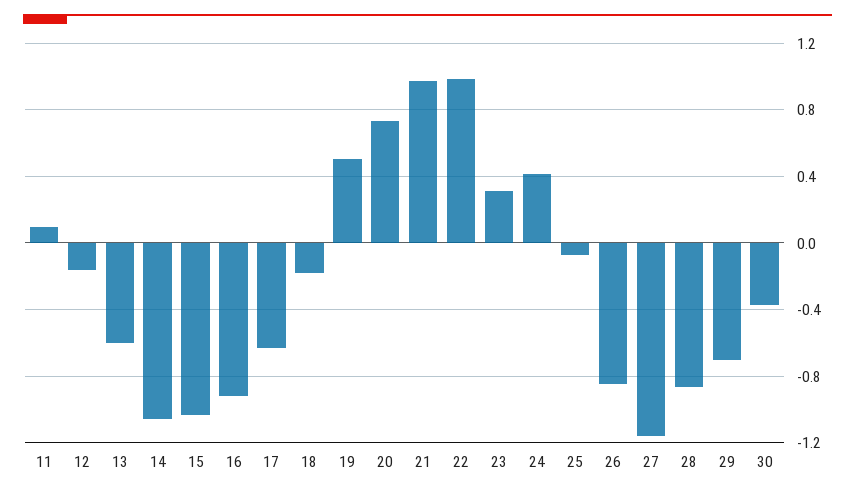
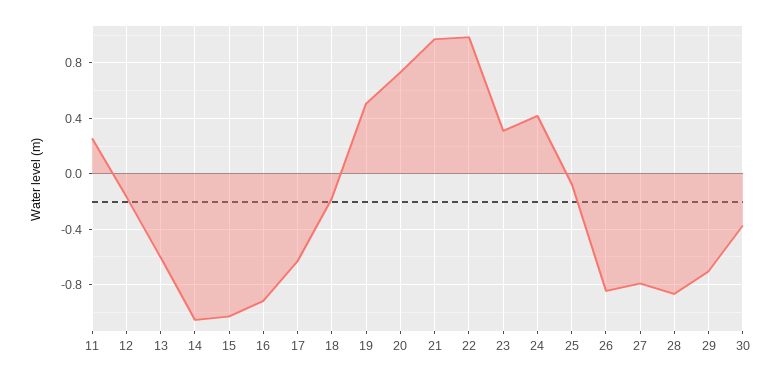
11: 0.1 -> 0.25
27: -1.15 -> -0.8

